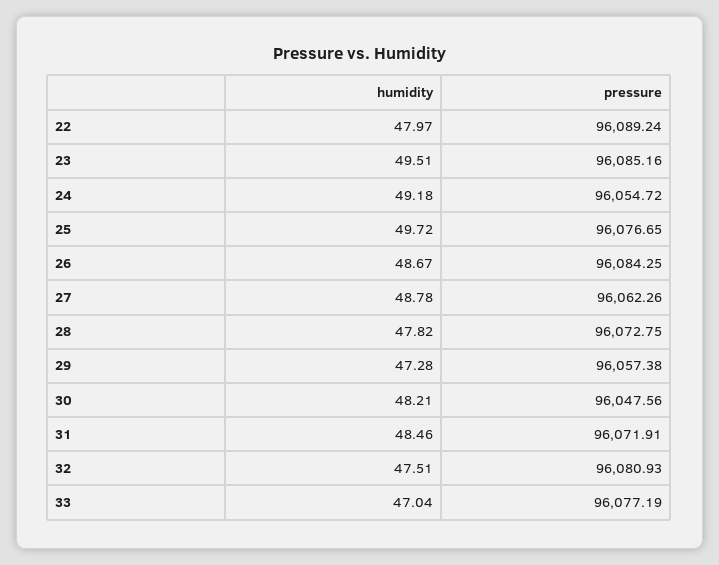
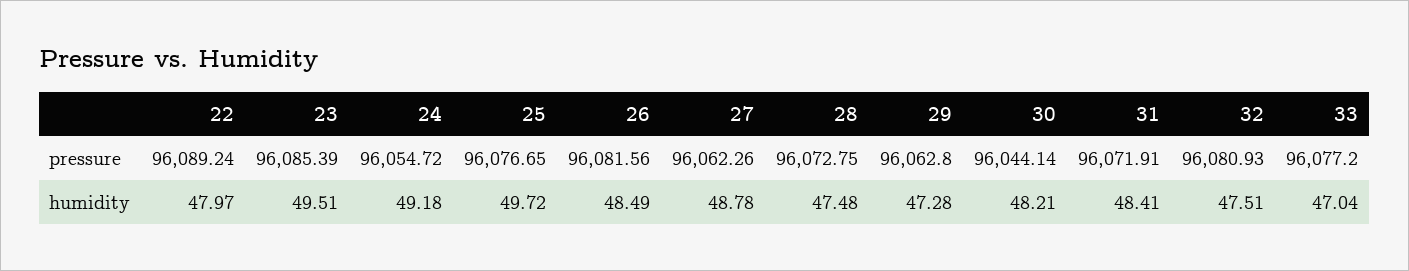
pressure, 23: 96085.16 -> 96085.39
humidity, 26: 48.67 -> 48.49
pressure, 26: 96084.25 -> 96081.56
humidity, 28: 47.82 -> 47.48
pressure, 29: 96057.38 -> 96062.8
pressure, 30: 96047.56 -> 96044.14
humidity, 31: 48.46 -> 48.41
pressure, 33: 96077.19 -> 96077.2

